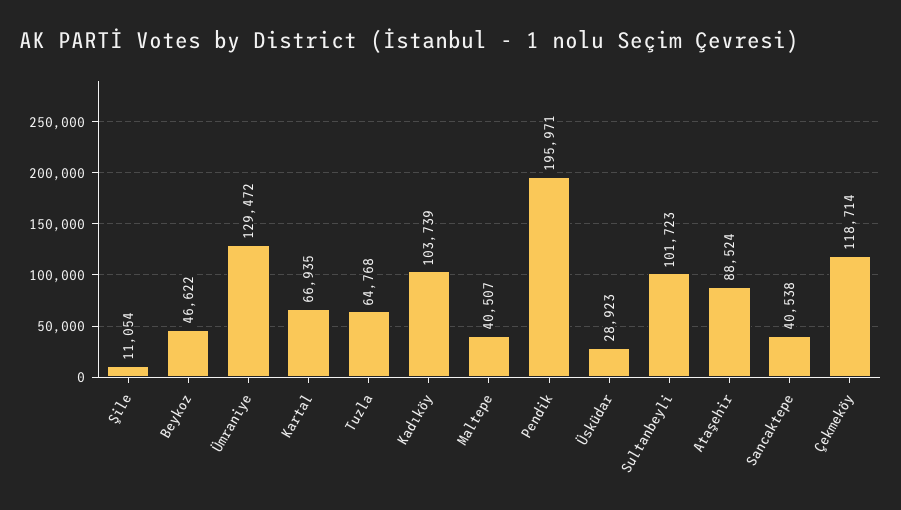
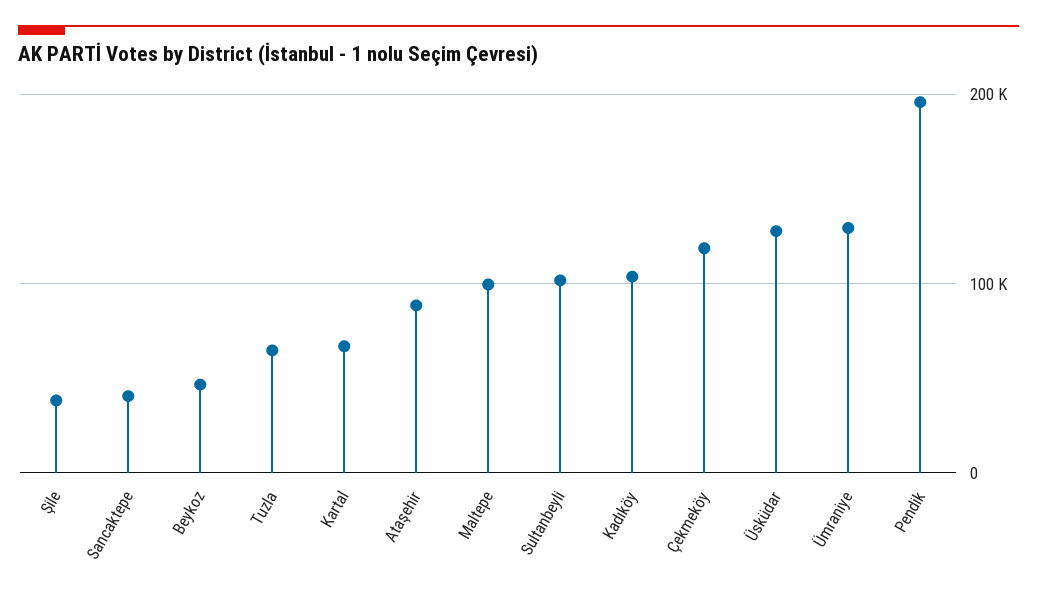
Şile: 11054 -> 40000
Maltepe: 40507 -> 100000
Üsküdar: 28923 -> 130000

